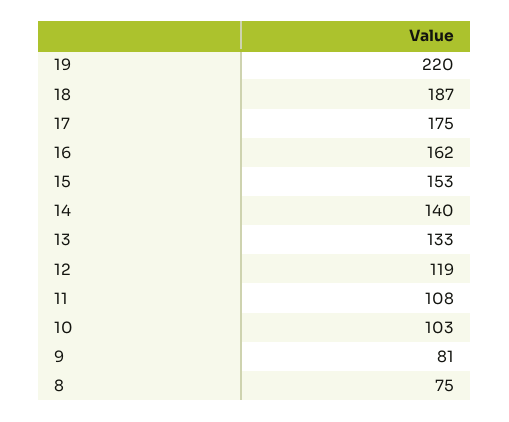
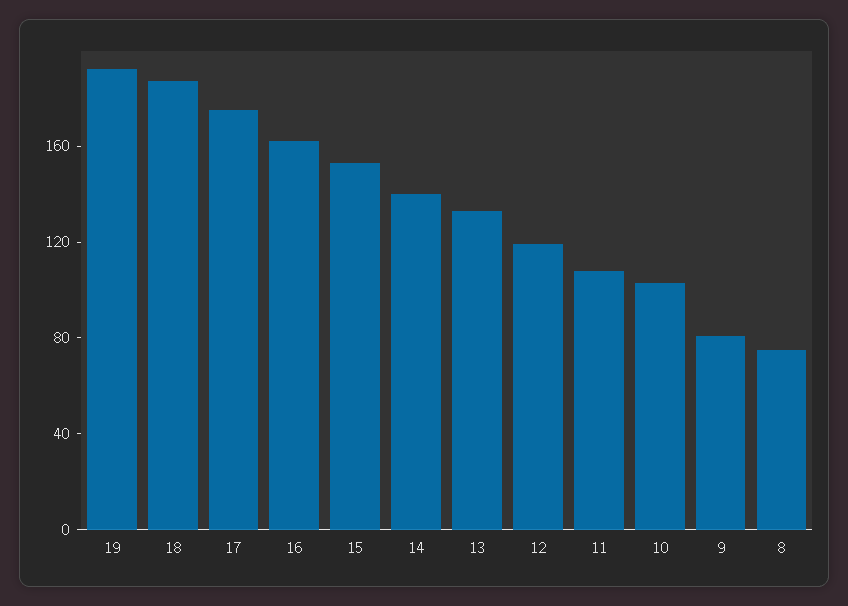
19: 220 -> 190

